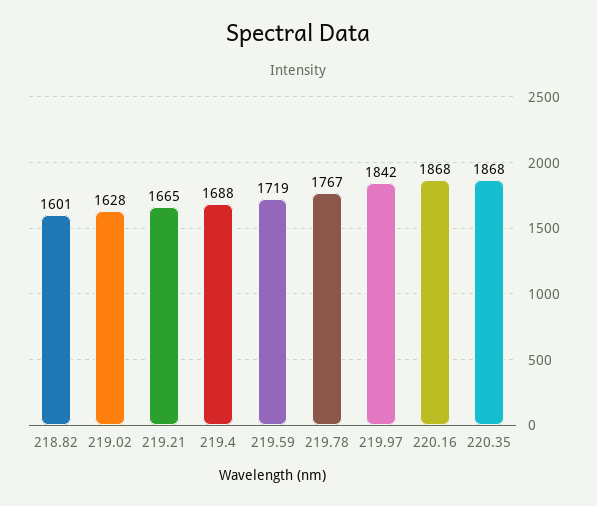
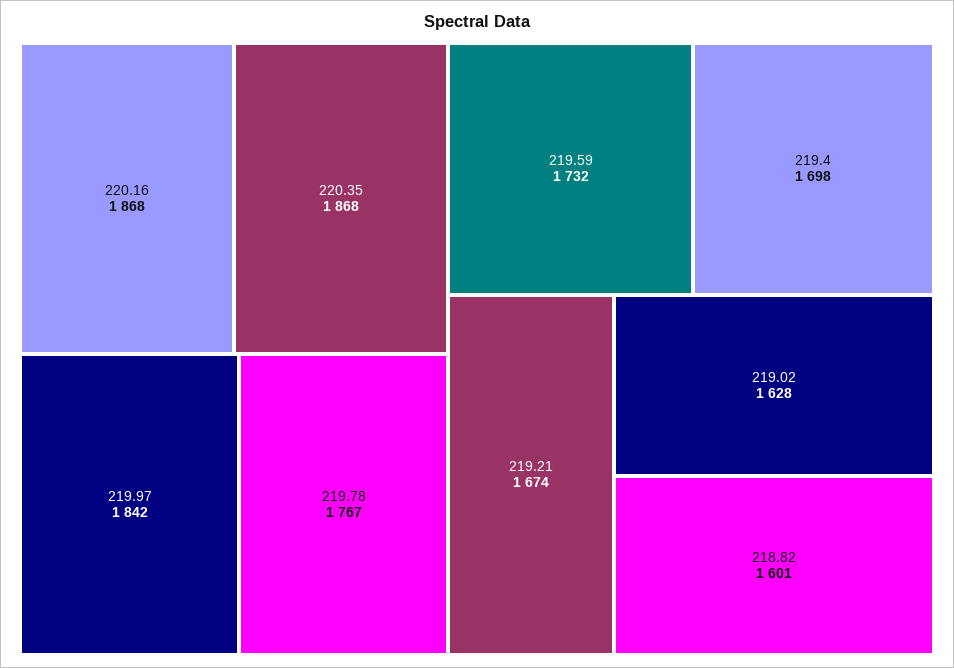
219.21: 1665 -> 1674
219.4: 1688 -> 1698
219.59: 1719 -> 1732

